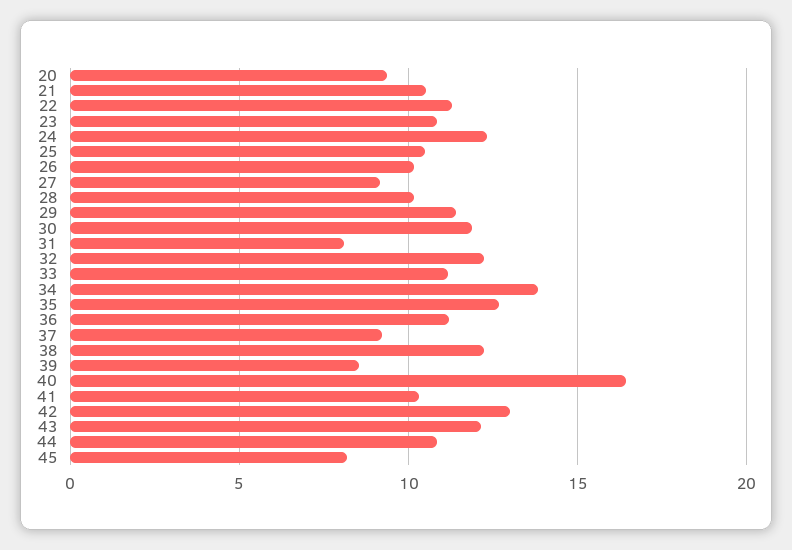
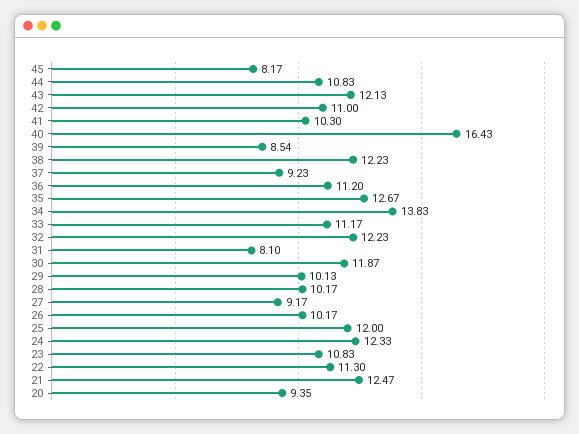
21: 10.5 -> 12.47
25: 10.5 -> 12
29: 11.5 -> 10.13
42: 13 -> 11

